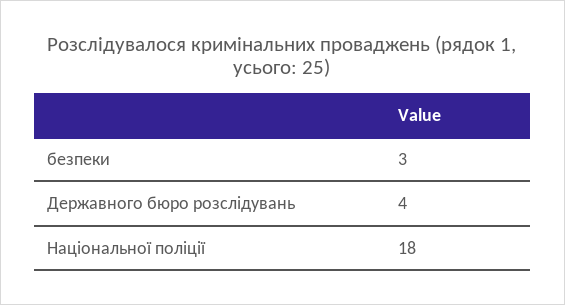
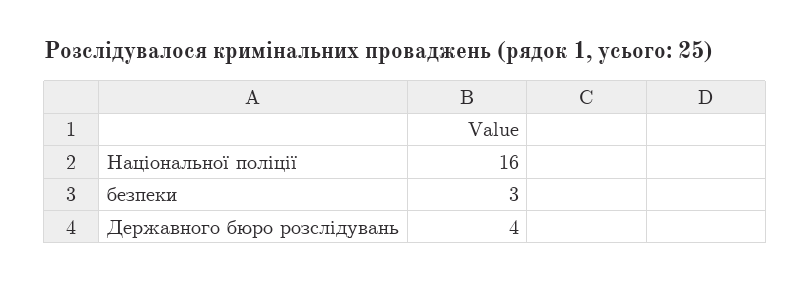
Національної поліції: 18 -> 16

